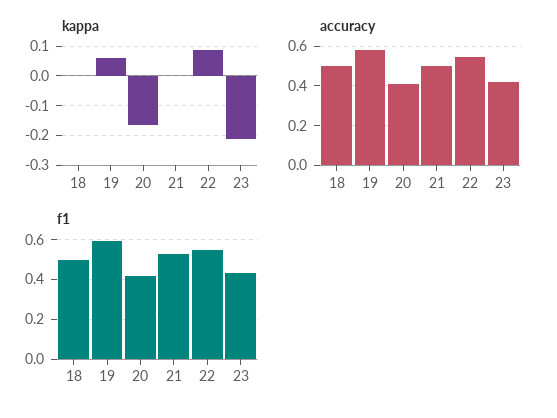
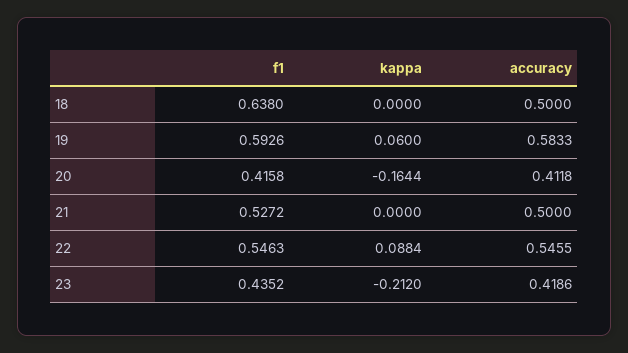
f1, 18: 0.5 -> 0.638

